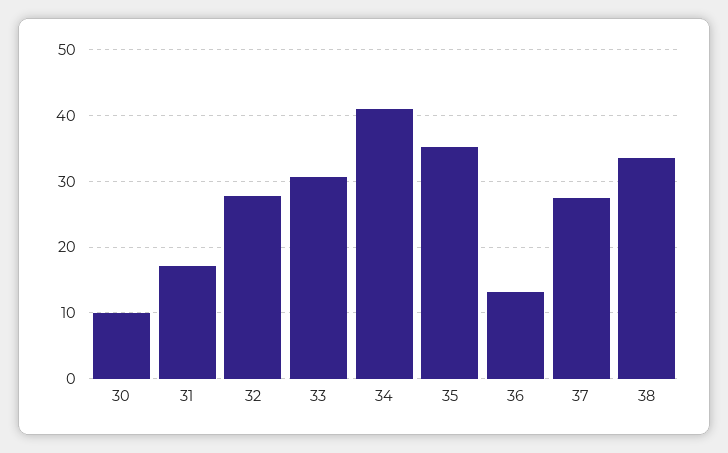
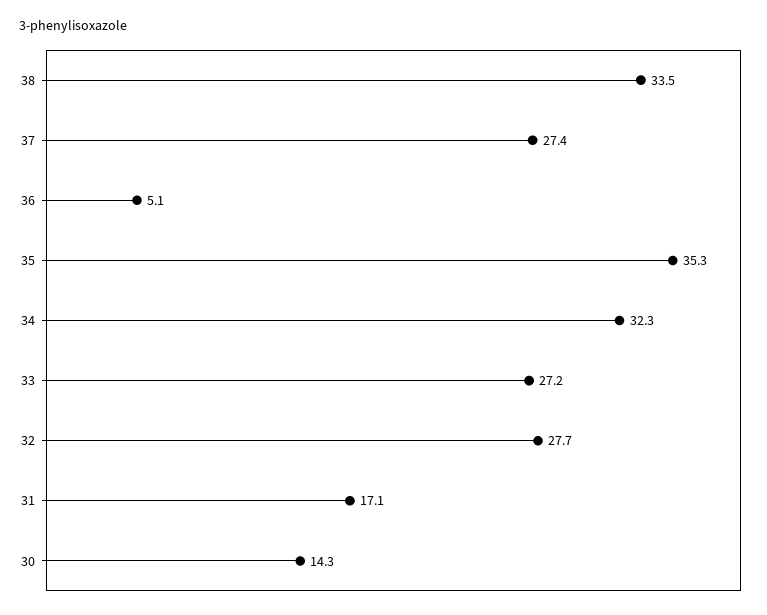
30: 10 -> 14.3
33: 31 -> 27.2
34: 41 -> 32.3
36: 13 -> 5.1

